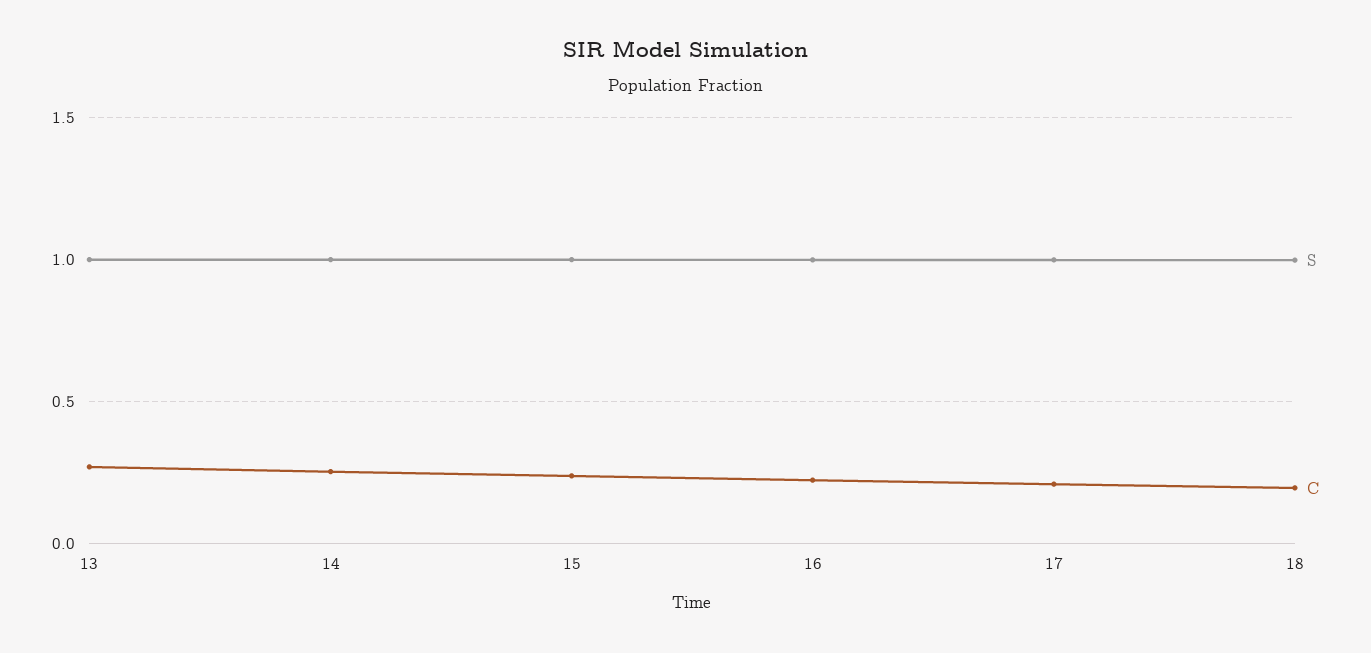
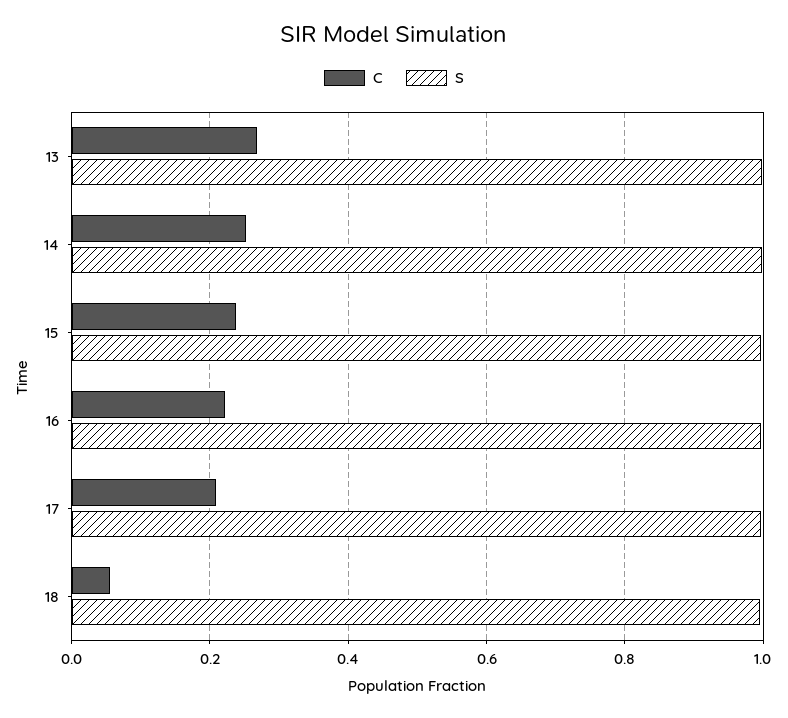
C, 18: 0.2 -> 0.06

